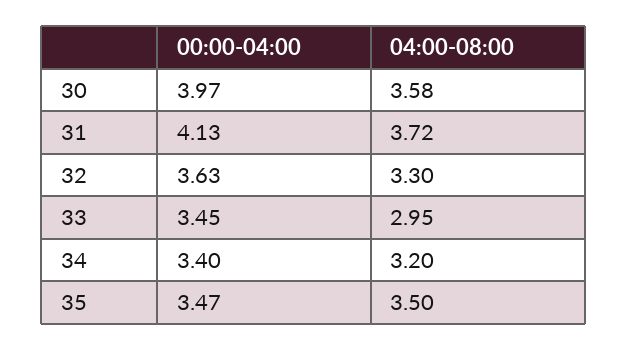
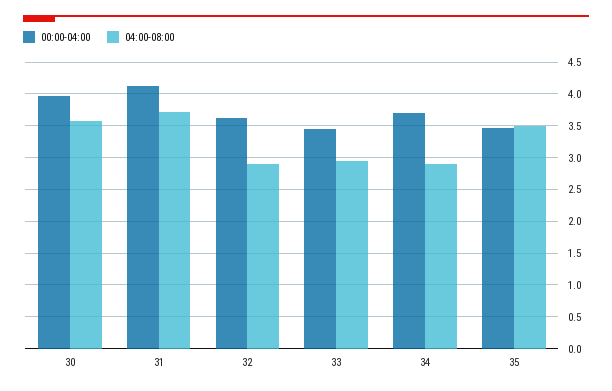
04:00-08:00, 32: 3.3 -> 2.9
00:00-04:00, 34: 3.4 -> 3.7
04:00-08:00, 34: 3.2 -> 2.9

